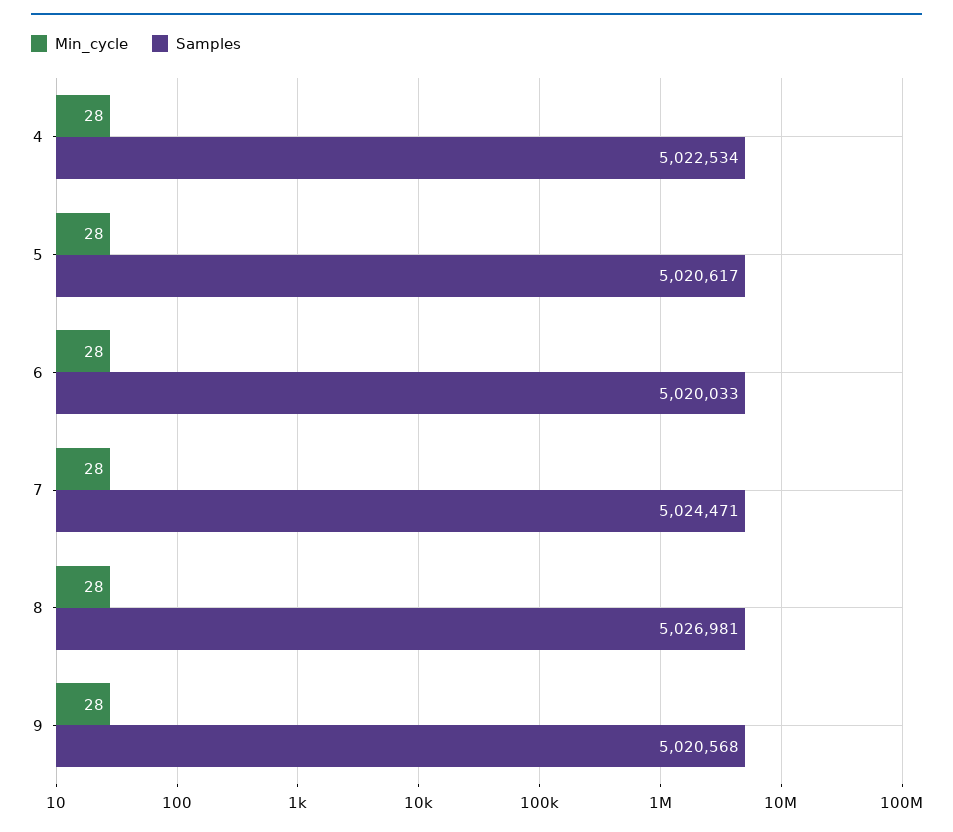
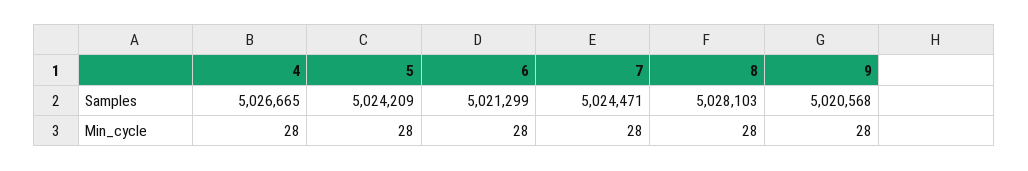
Samples, 4: 5022534 -> 5026665
Samples, 5: 5020617 -> 5024209
Samples, 6: 5020033 -> 5021299
Samples, 8: 5026981 -> 5028103

